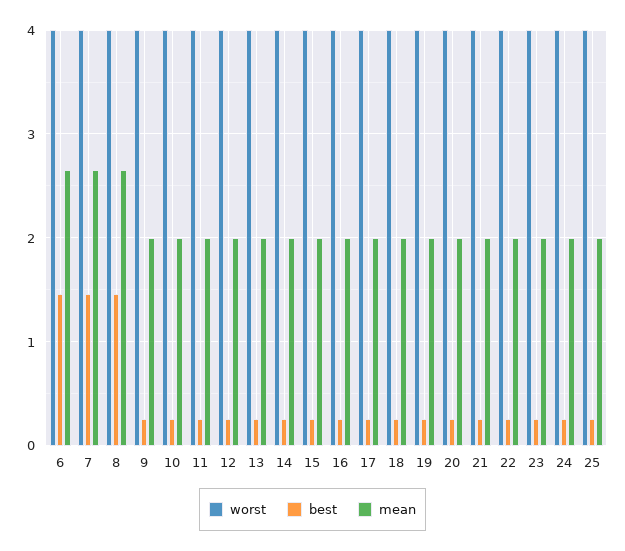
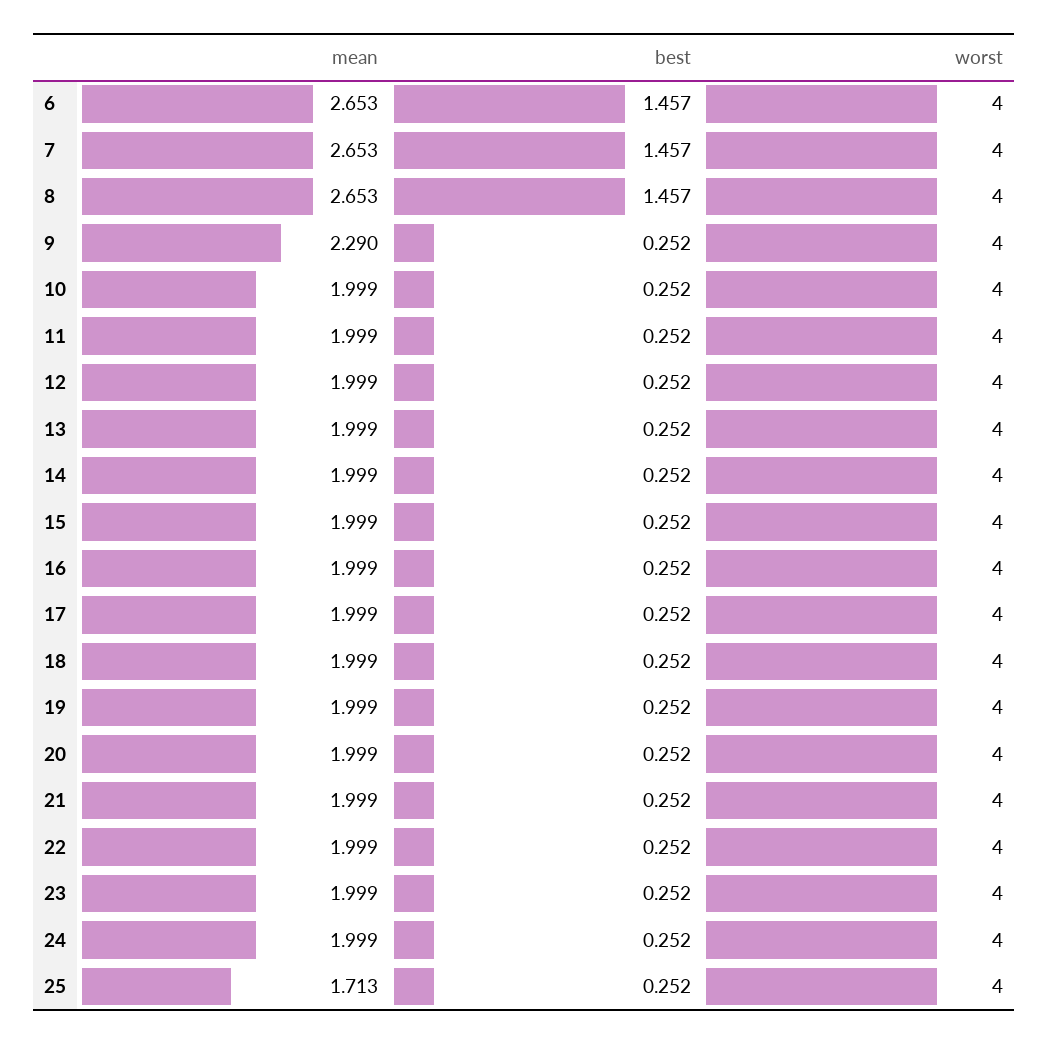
mean, 9: 2 -> 2.29
mean, 25: 2 -> 1.713

